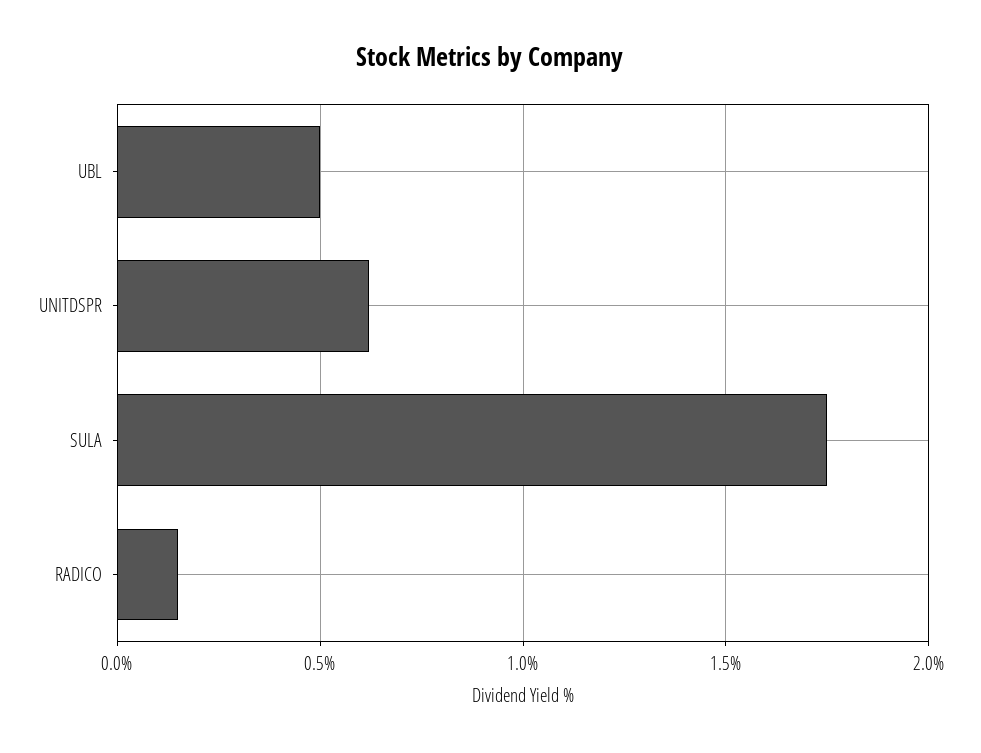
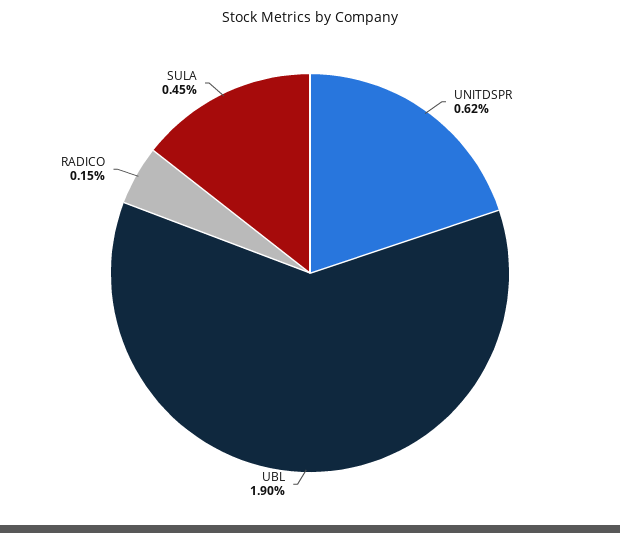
UBL: 0.5 -> 1.9
SULA: 1.75 -> 0.45

